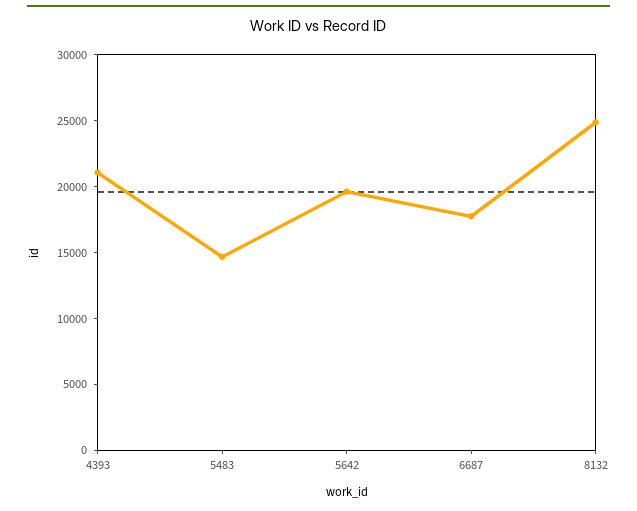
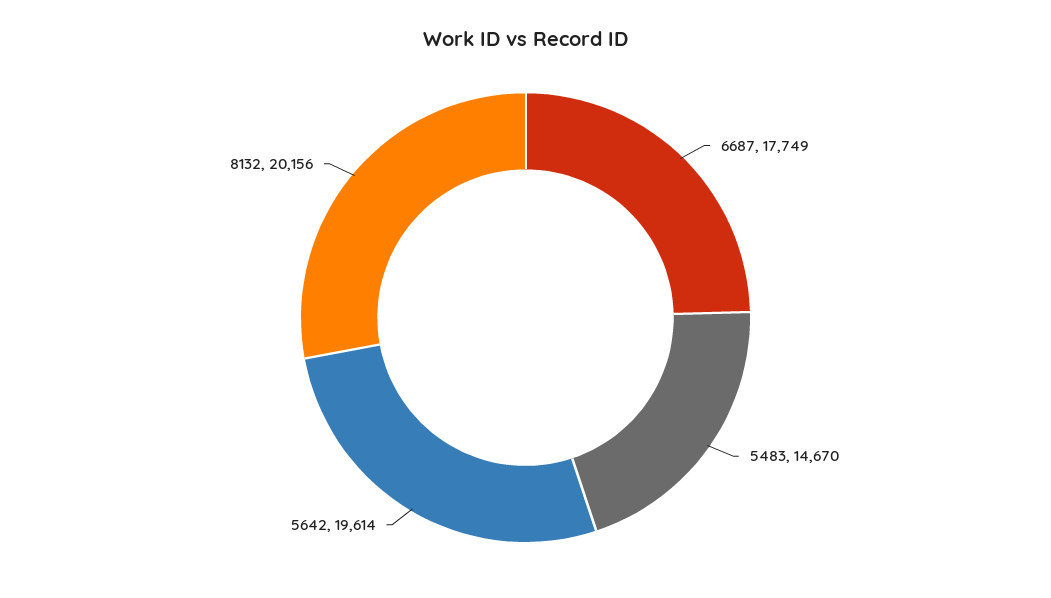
4393: 21000 -> none
8132: 25000 -> 20156

